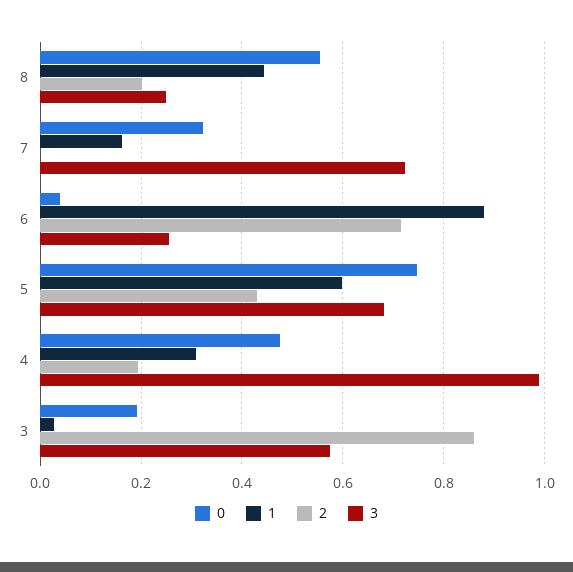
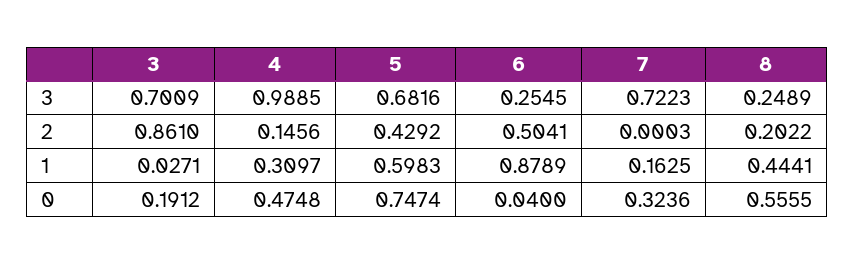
2, 6: 0.72 -> 0.5041
2, 4: 0.2 -> 0.1456
3, 3: 0.58 -> 0.7009

